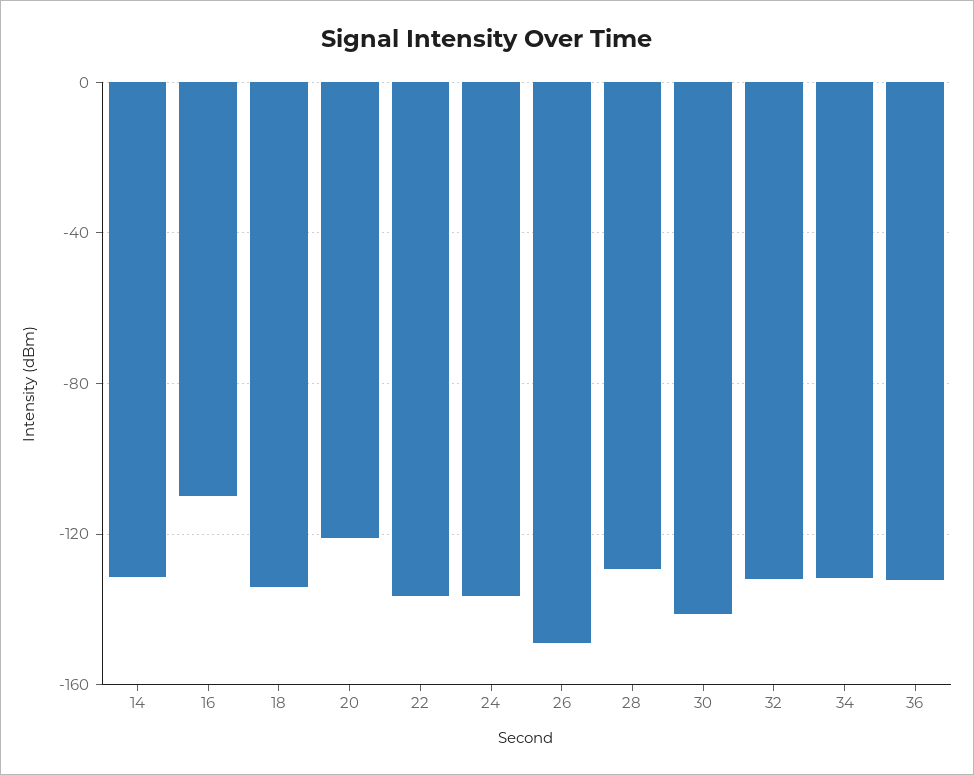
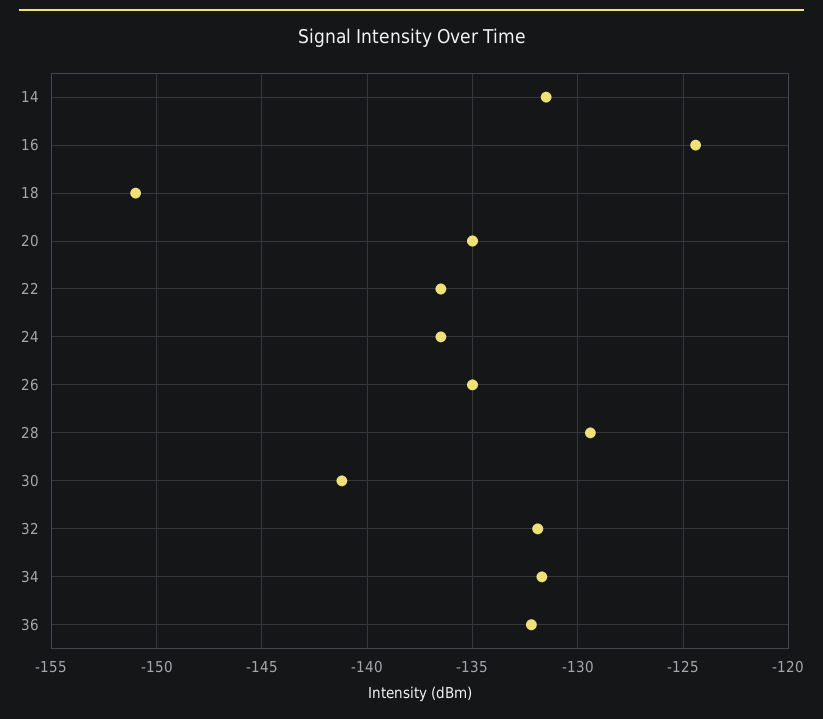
16: -110 -> -124.5
18: -135 -> -151
20: -120 -> -135
26: -150 -> -135

